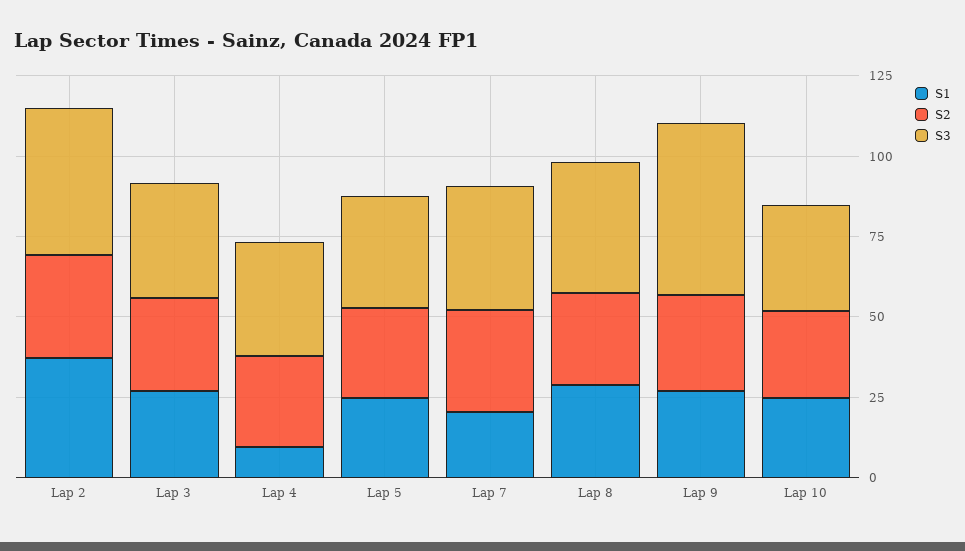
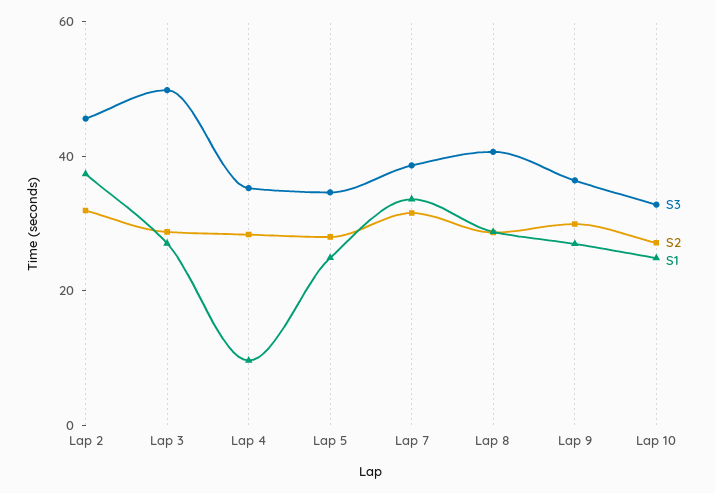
S3, Lap 3: 35 -> 50
S1, Lap 7: 20 -> 35
S3, Lap 9: 55 -> 35

